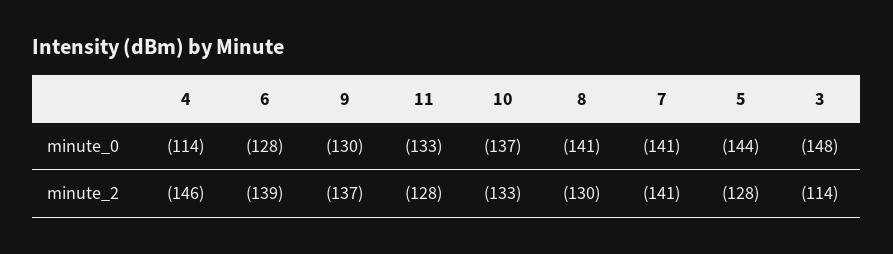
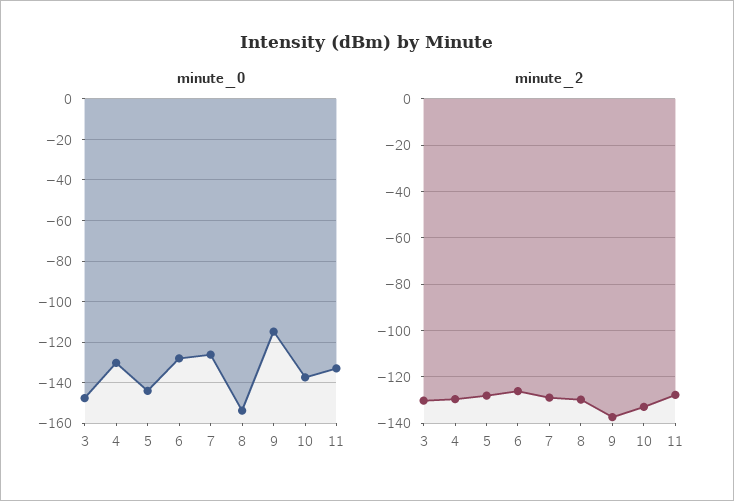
minute_0, 4: -114 -> -130
minute_0, 9: -130 -> -115
minute_0, 8: -141 -> -155
minute_0, 7: -141 -> -125
minute_2, 4: -146 -> -130
minute_2, 6: -139 -> -125
minute_2, 7: -141 -> -130
minute_2, 3: -114 -> -130

